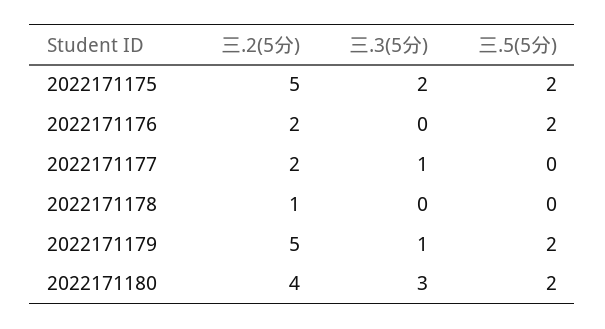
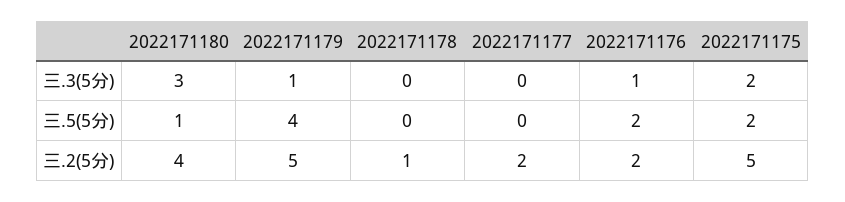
三.3(5分), 2022171176: 0 -> 1
三.3(5分), 2022171177: 1 -> 0
三.5(5分), 2022171179: 2 -> 4
三.5(5分), 2022171180: 2 -> 1

